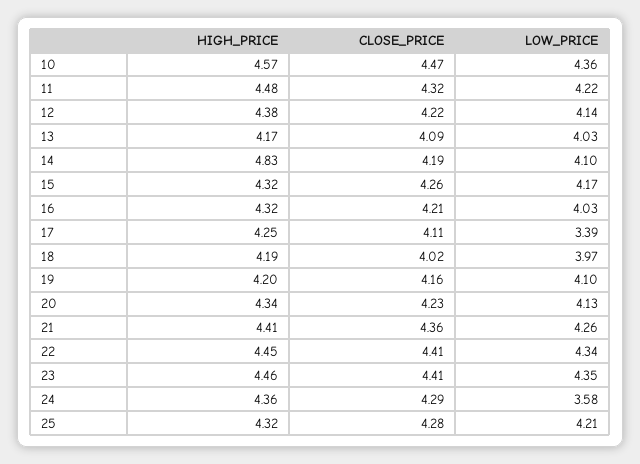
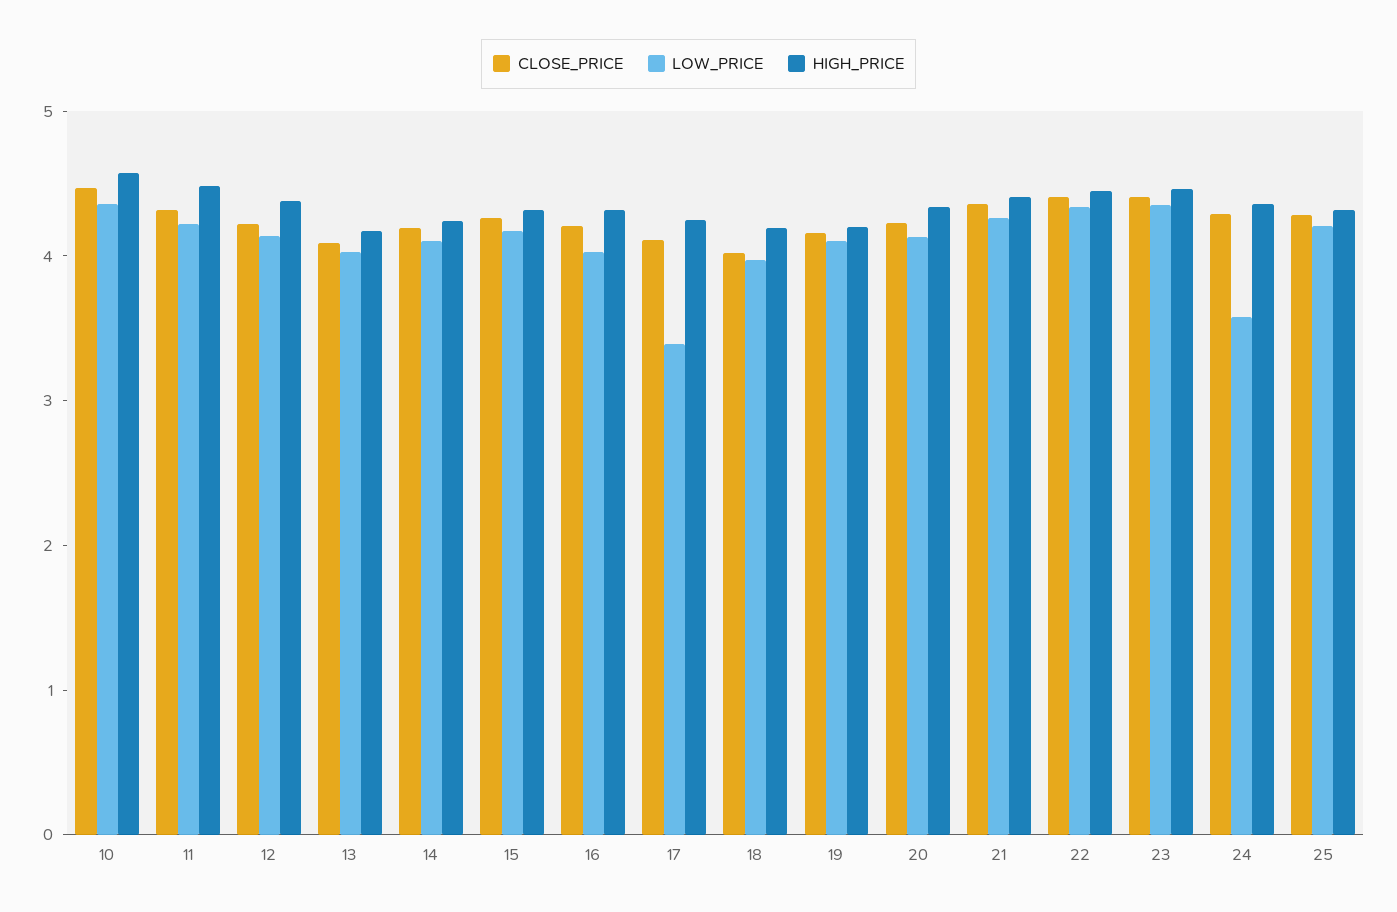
HIGH_PRICE, 14: 4.83 -> 4.2

